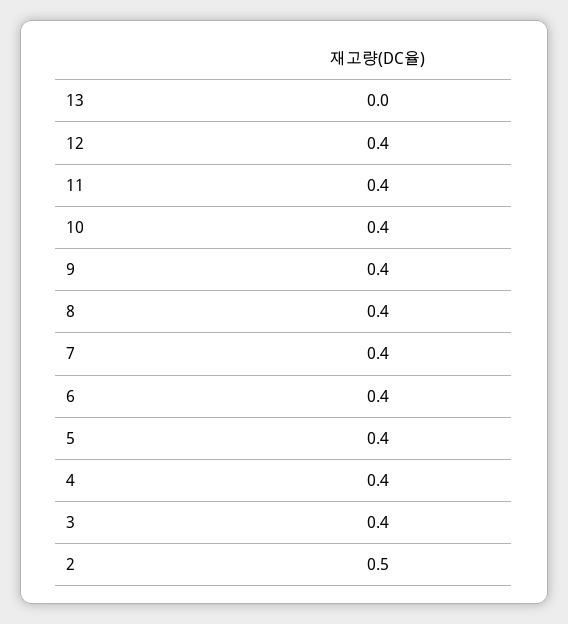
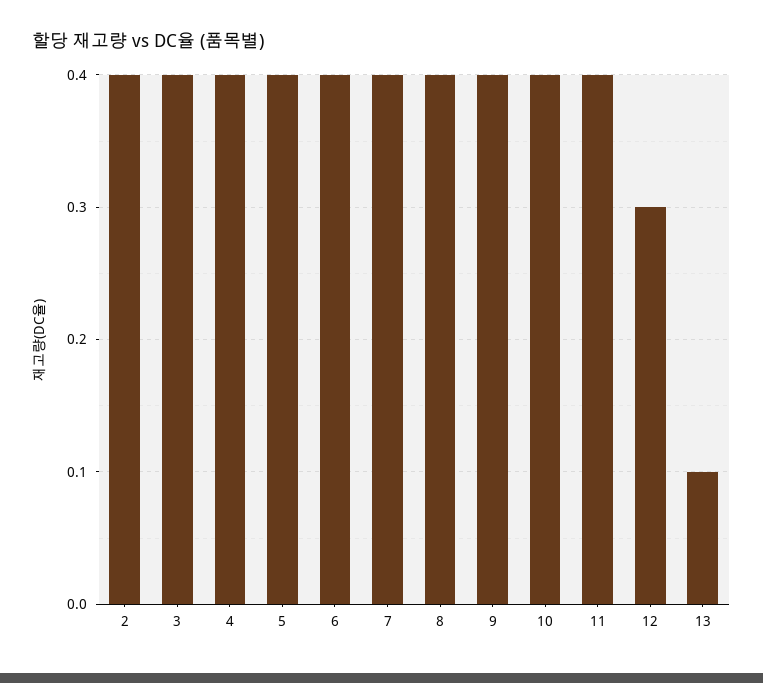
13: 0 -> 0.1
12: 0.4 -> 0.3
2: 0.5 -> 0.4

